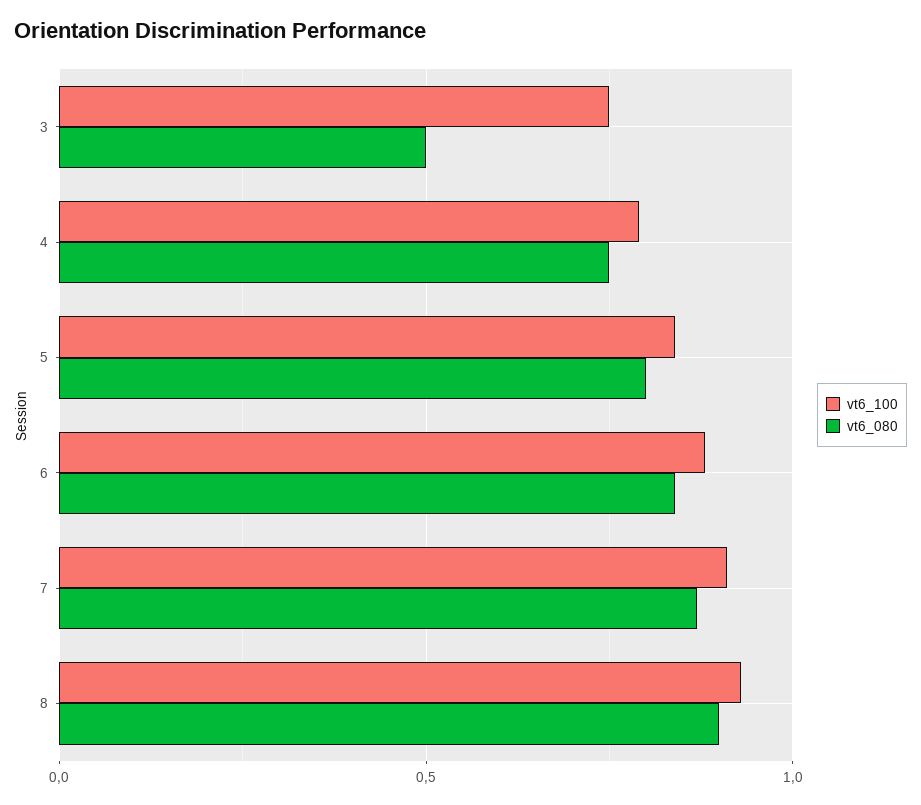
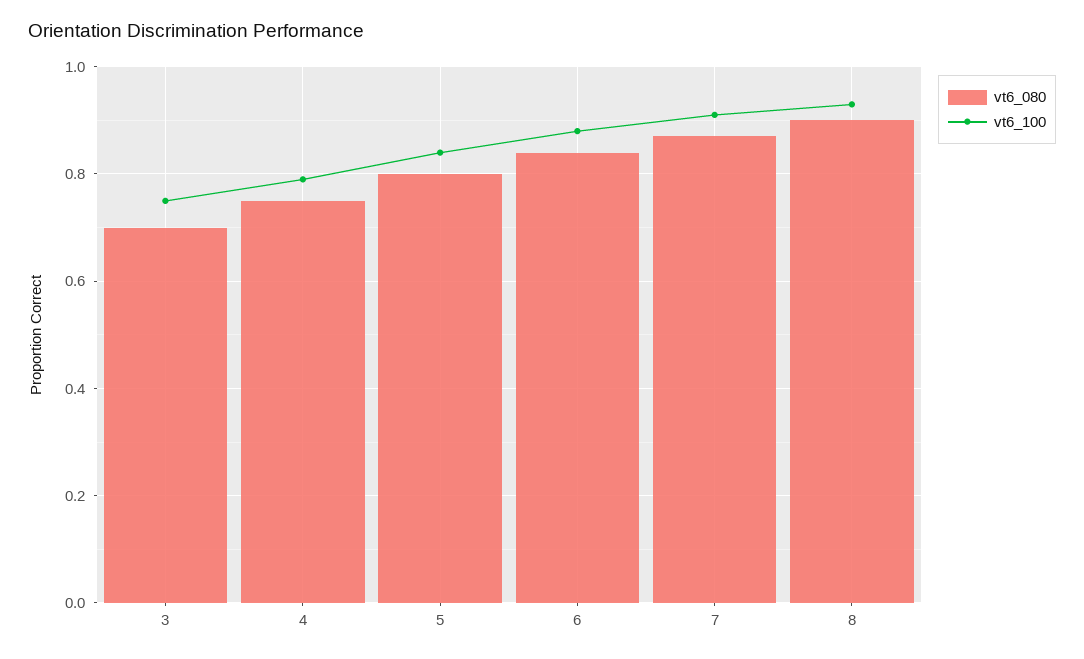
vt6_080, 3: 0.5 -> 0.7

